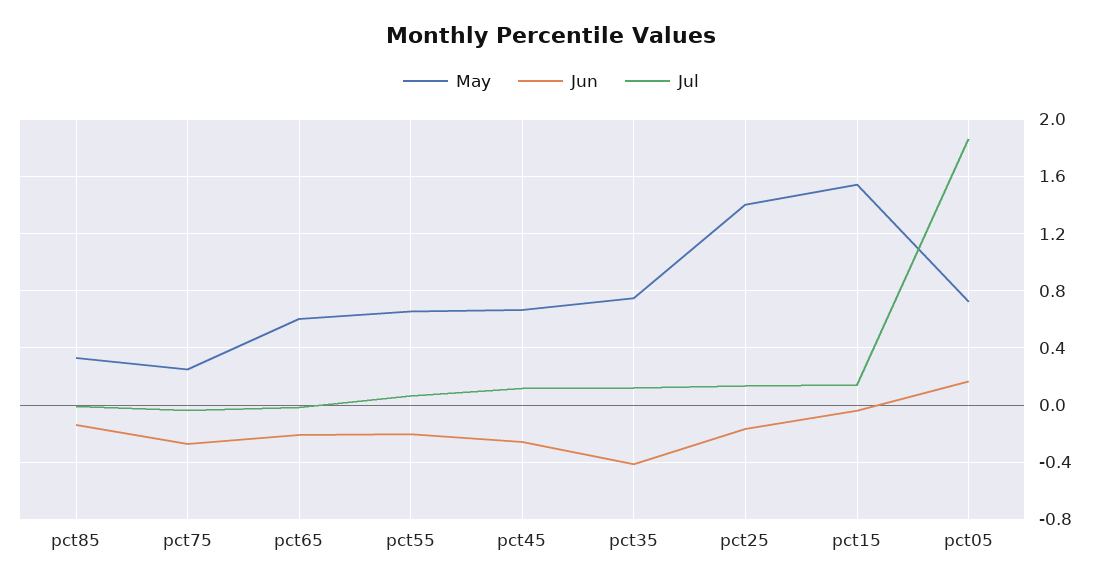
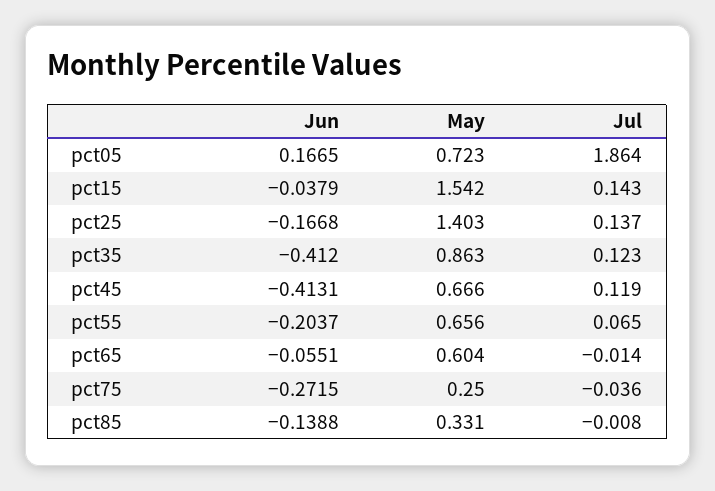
Jun, pct65: -0.2 -> -0.0551
Jun, pct45: -0.25 -> -0.4131
May, pct35: 0.75 -> 0.863

